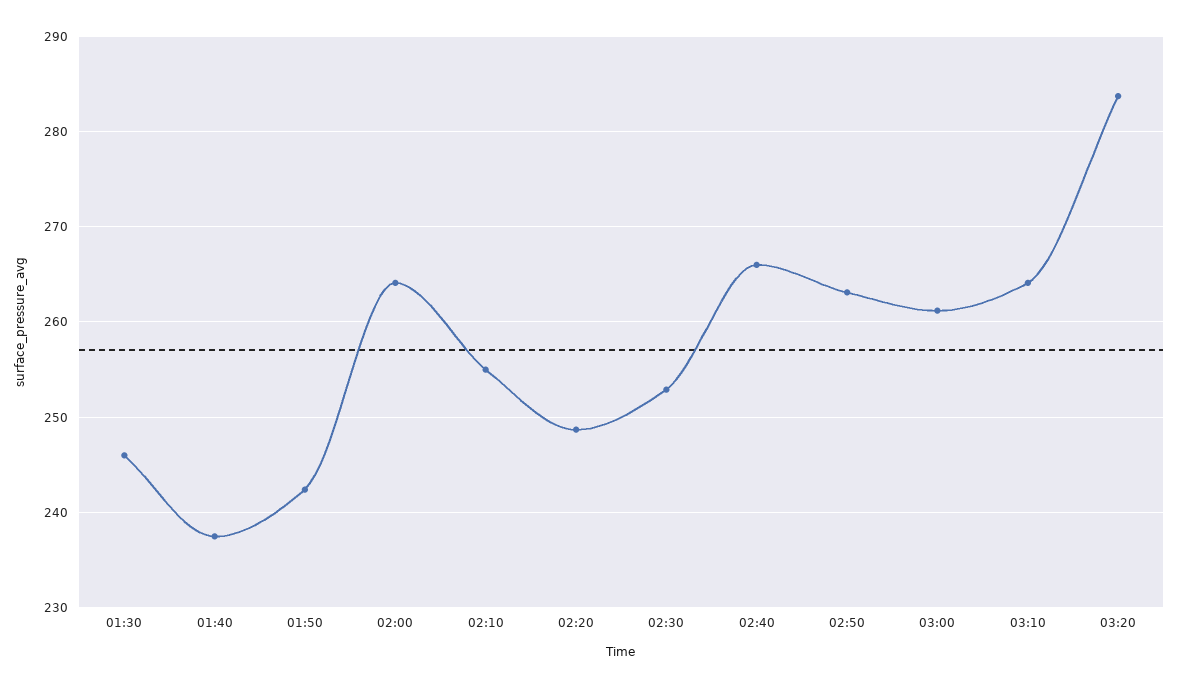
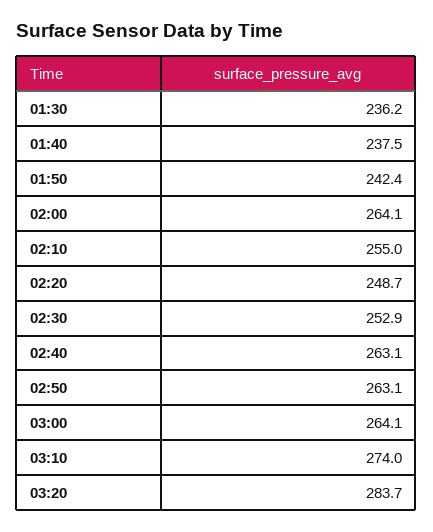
01:30: 246 -> 236.2
02:40: 266 -> 263.1
03:00: 261 -> 264.1
03:10: 264 -> 274

